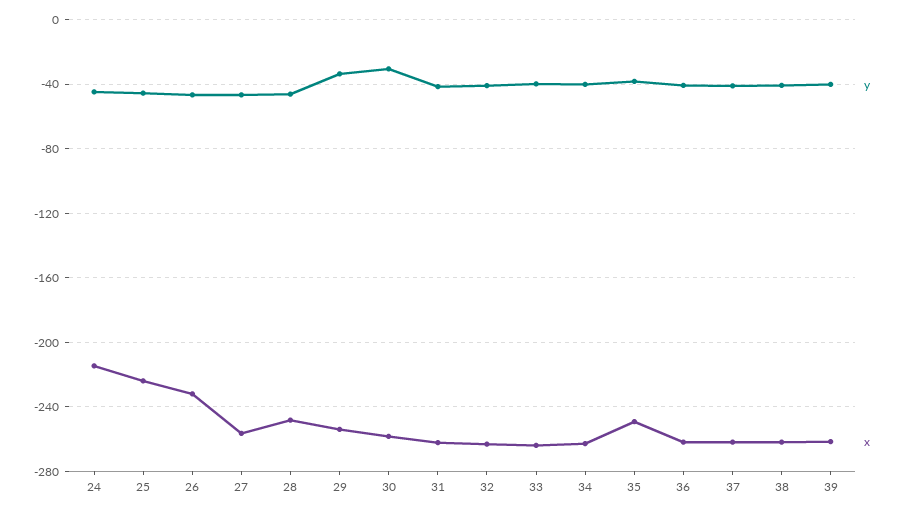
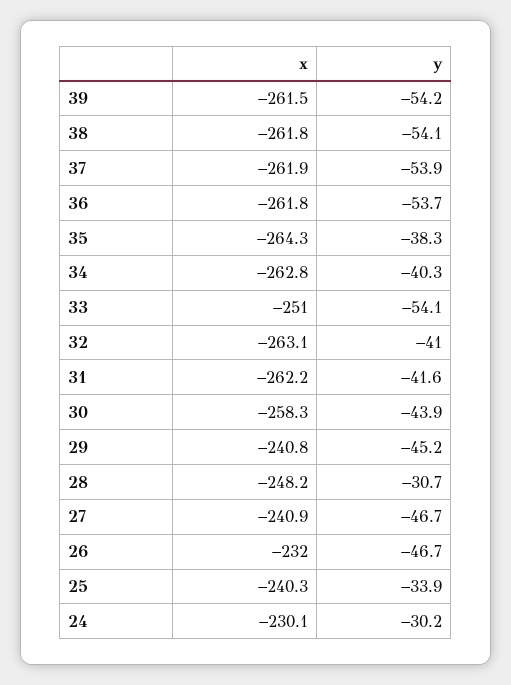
y, 24: -45 -> -30.2
x, 24: -215 -> -230.1
y, 25: -45 -> -33.9
x, 25: -225 -> -240.3
x, 27: -255 -> -240.9
y, 28: -45 -> -30.7
y, 29: -35 -> -45.2
x, 29: -255 -> -240.8
y, 30: -30 -> -43.9
y, 33: -40 -> -54.1
x, 33: -265 -> -251
x, 35: -250 -> -264.3
y, 36: -40 -> -53.7
y, 37: -40 -> -53.9
y, 38: -40 -> -54.1
y, 39: -40 -> -54.2

